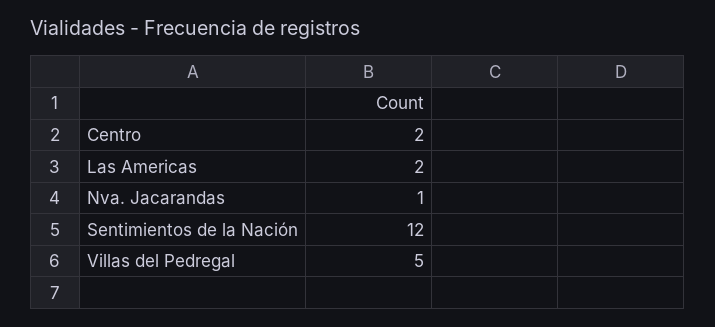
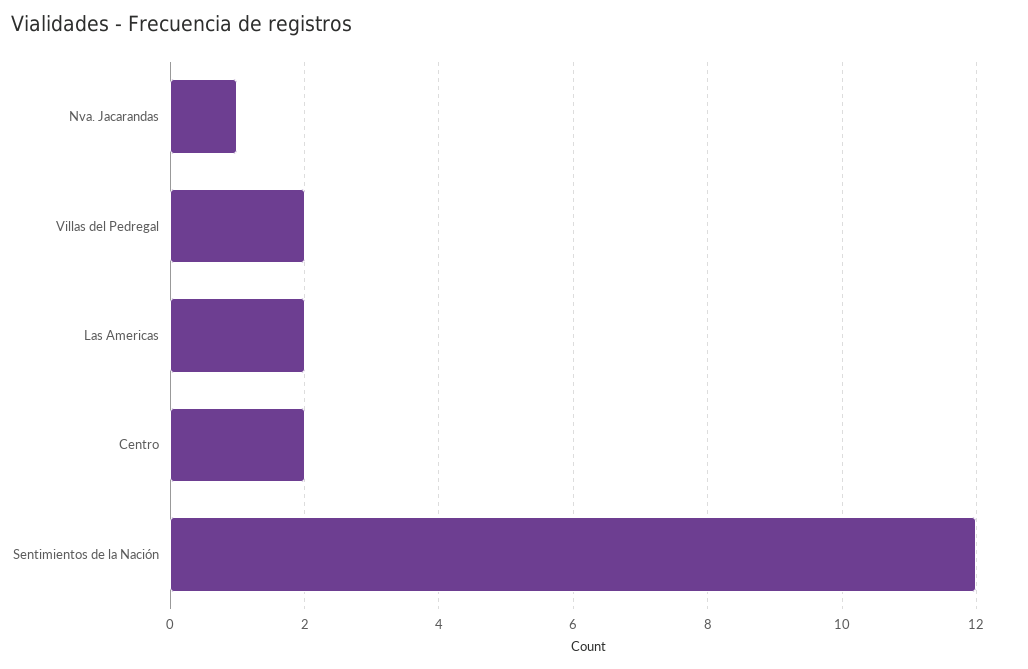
Villas del Pedregal: 5 -> 2

